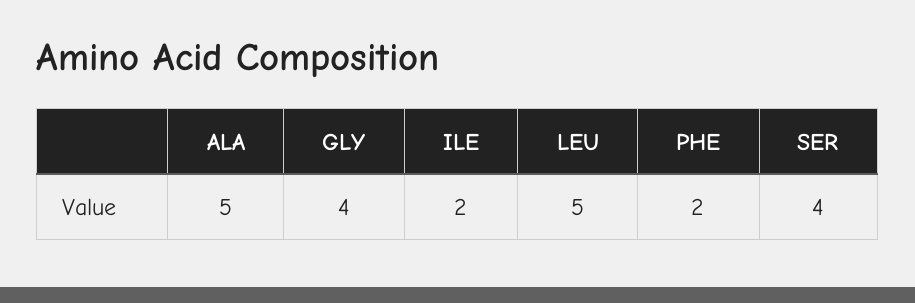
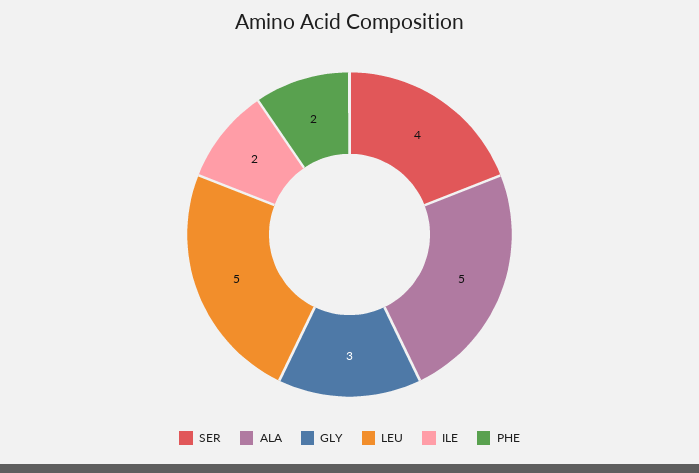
GLY: 4 -> 3

